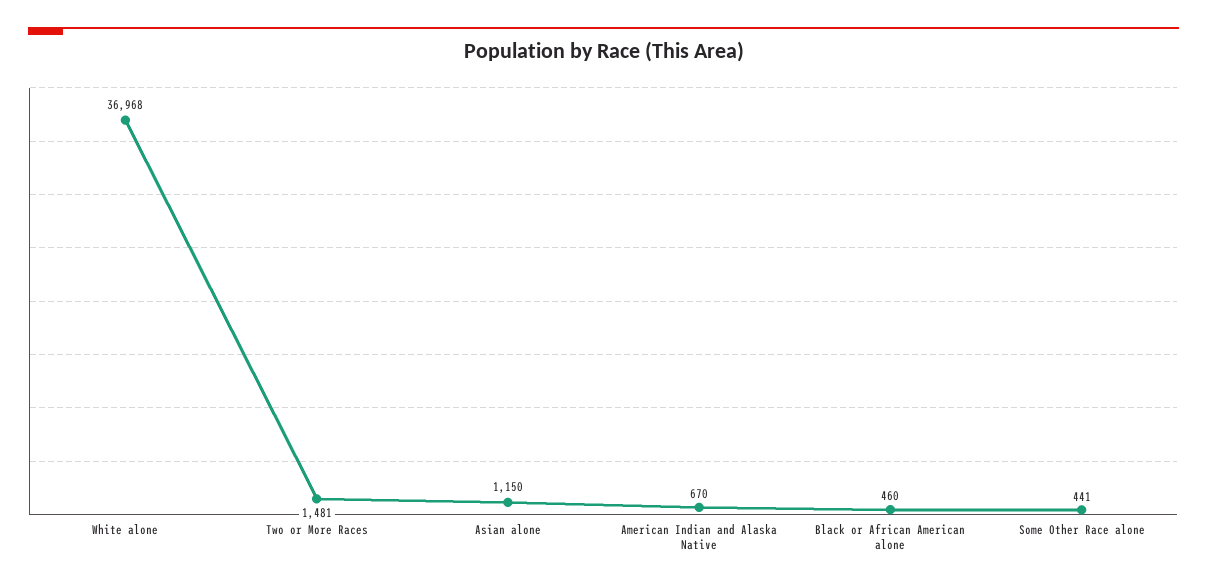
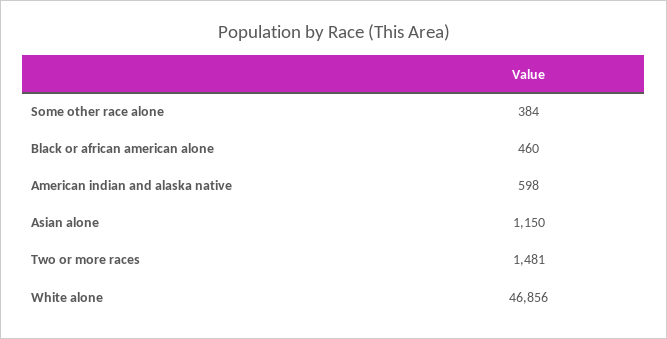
White alone: 36968 -> 46856
American Indian and Alaska Native: 670 -> 598
Some Other Race alone: 441 -> 384

